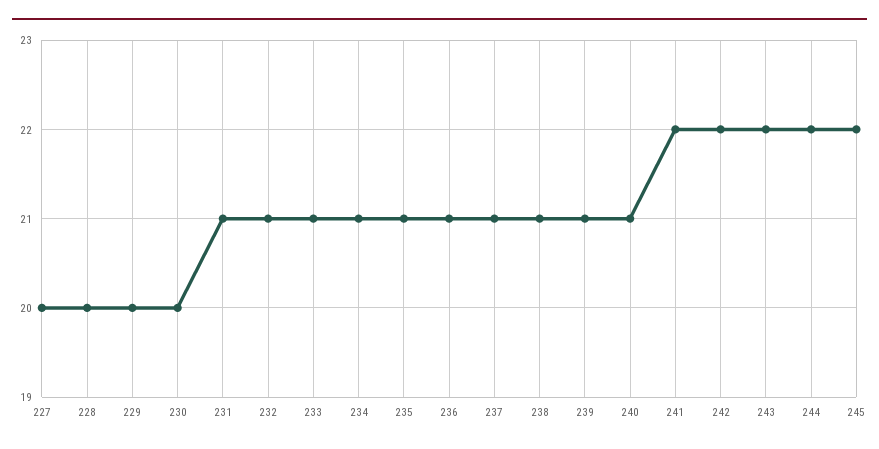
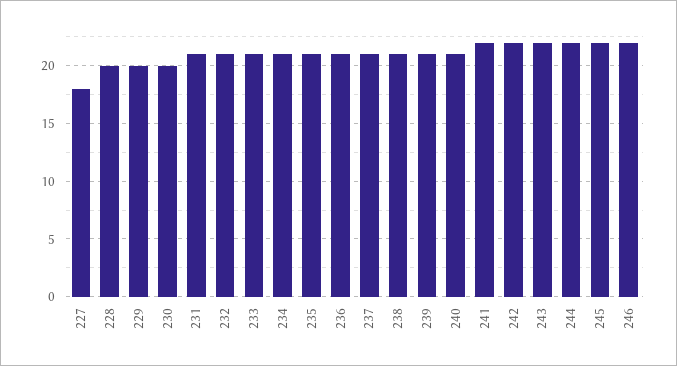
227: 20 -> 18
246: none -> 22

